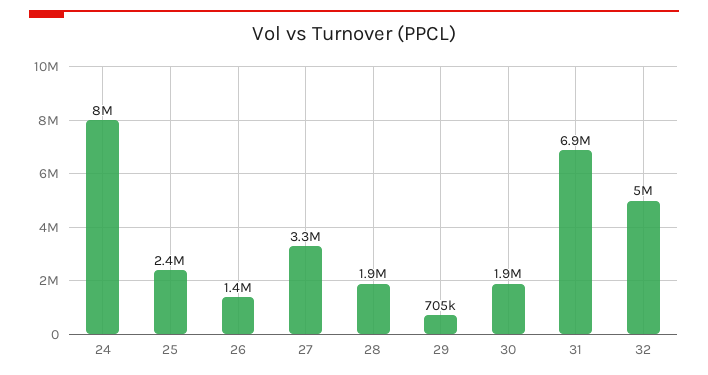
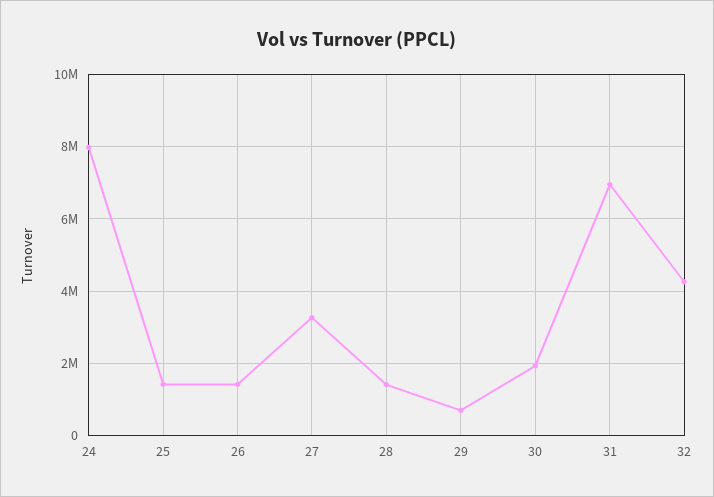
25: 2400000 -> 1400000
28: 1900000 -> 1400000
32: 5000000 -> 4200000

